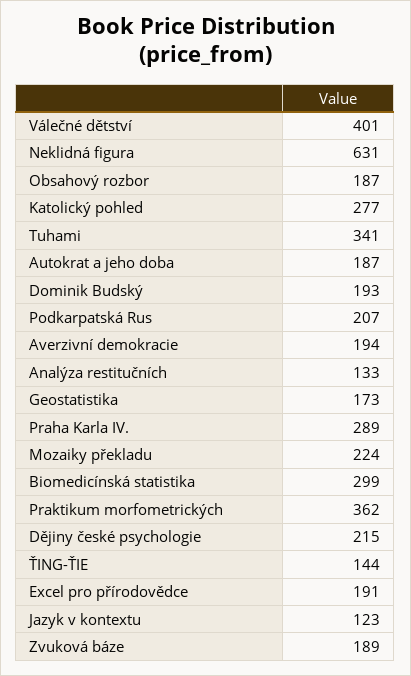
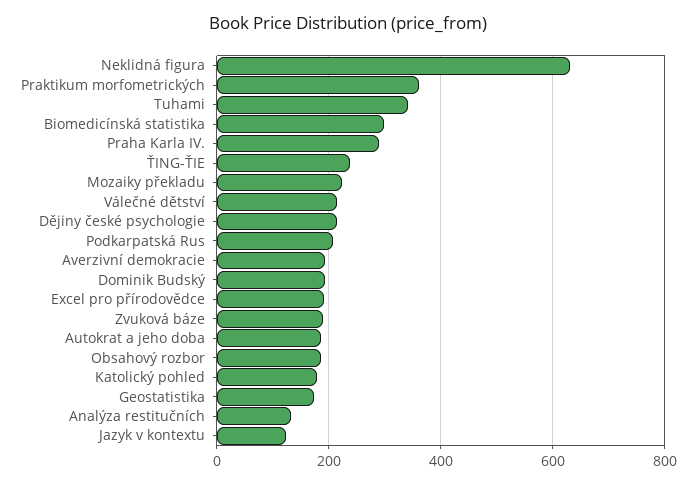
Válečné dětství: 401 -> 220
Katolický pohled: 277 -> 180
ŤING-ŤIE: 144 -> 240

